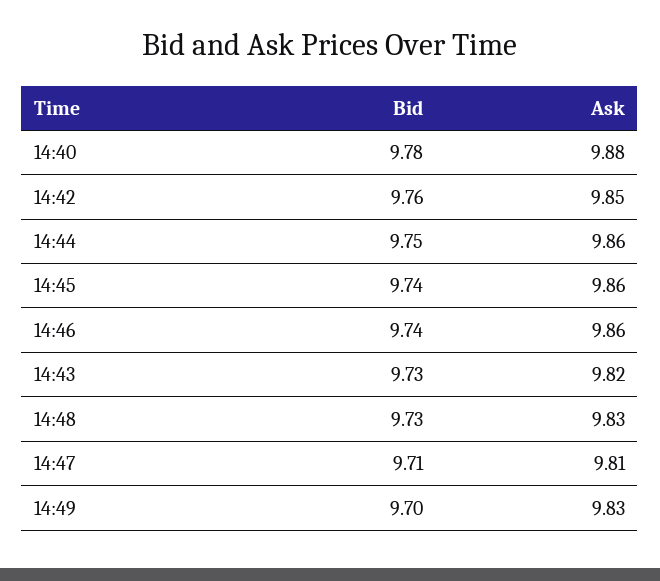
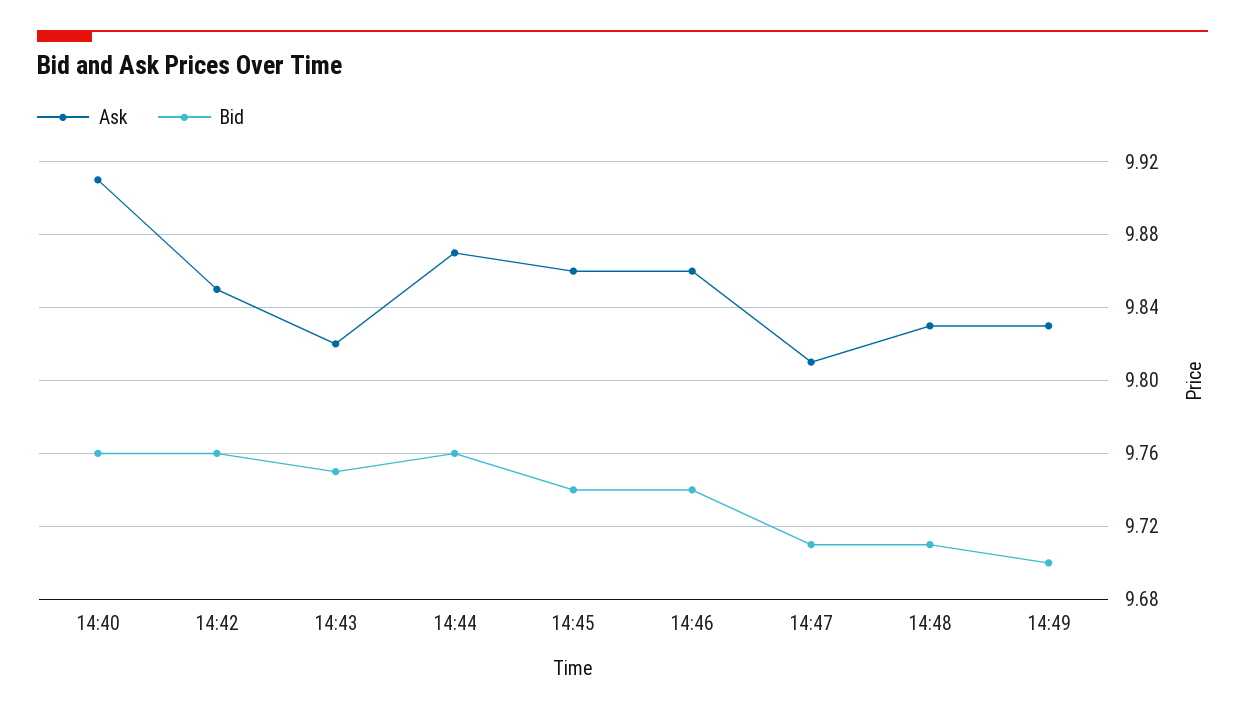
Bid, 14:40: 9.78 -> 9.76
Ask, 14:40: 9.88 -> 9.91
Bid, 14:44: 9.75 -> 9.76
Ask, 14:44: 9.86 -> 9.87
Bid, 14:43: 9.73 -> 9.75
Bid, 14:48: 9.73 -> 9.71

